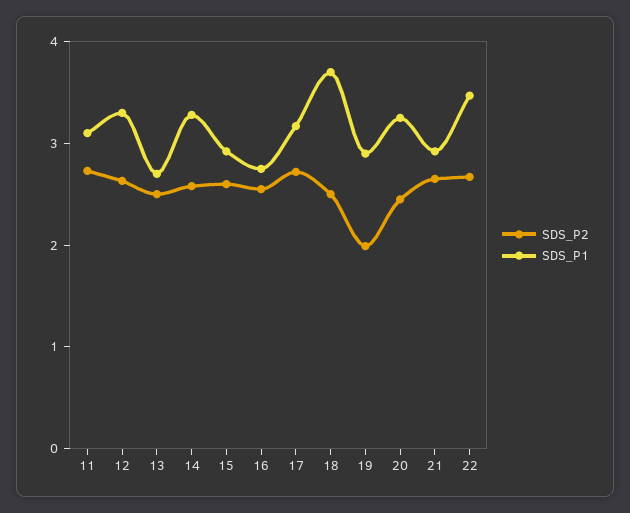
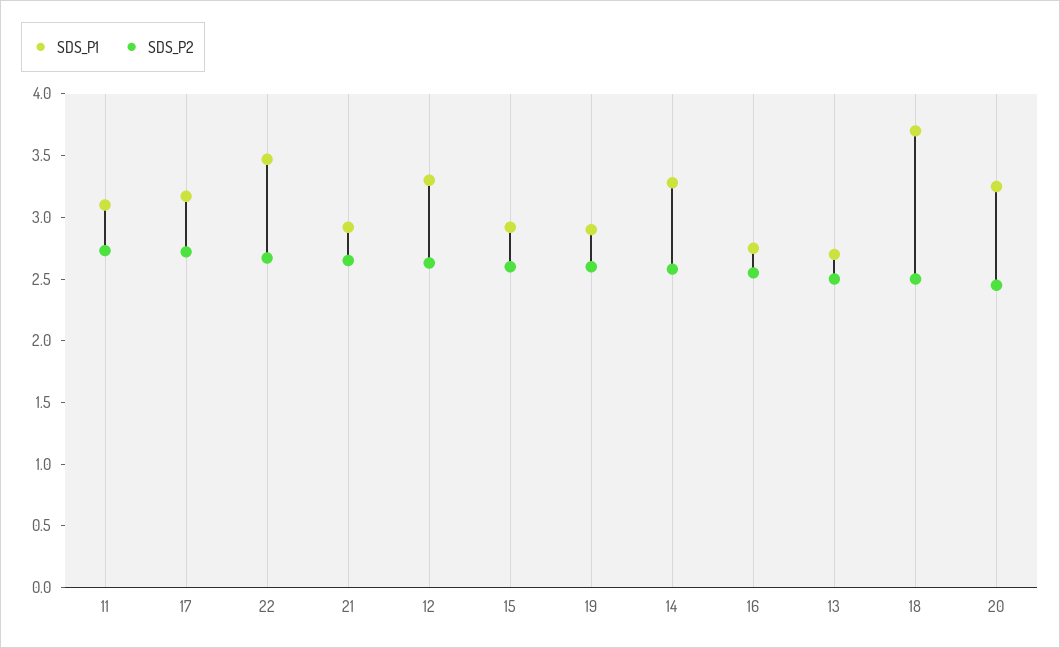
SDS_P2, 19: 2 -> 2.6

